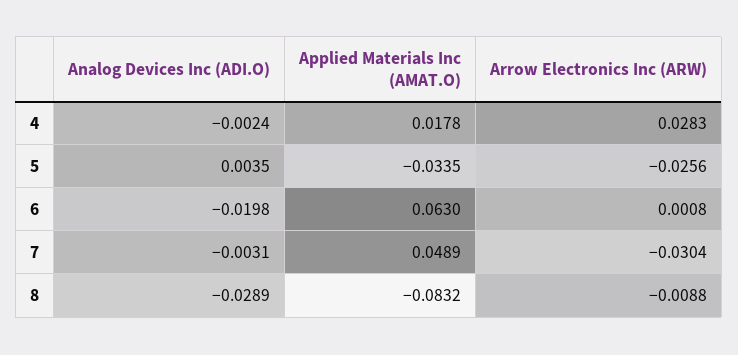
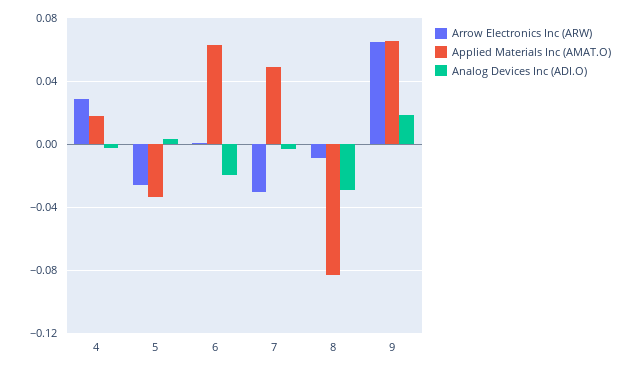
Arrow Electronics Inc (ARW), 9: none -> 0.065
Applied Materials Inc (AMAT.O), 9: none -> 0.065
Analog Devices Inc (ADI.O), 9: none -> 0.02

